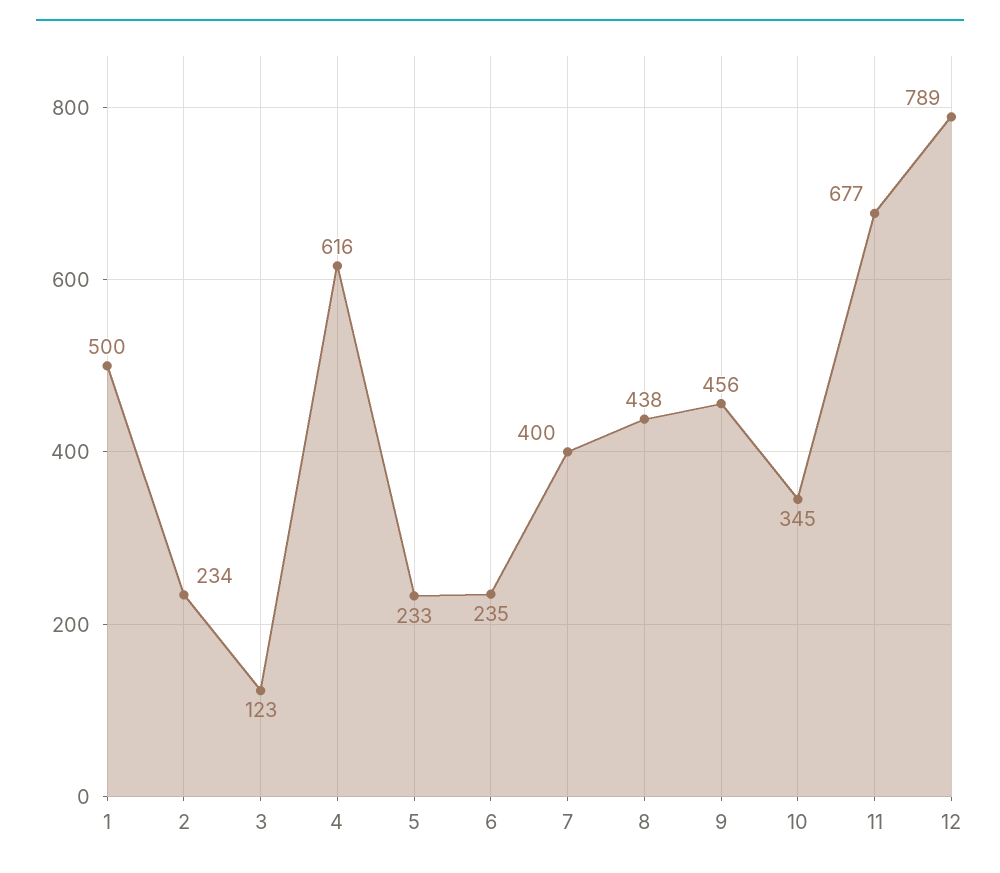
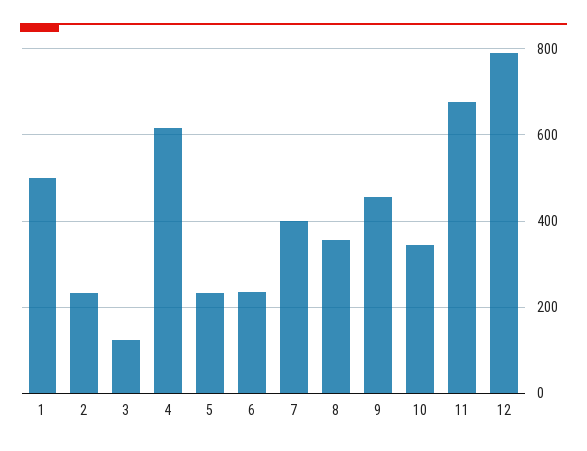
8: 438 -> 360

